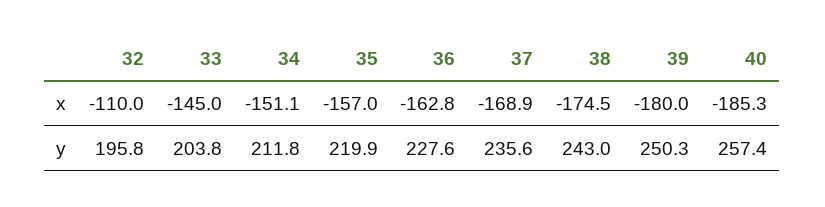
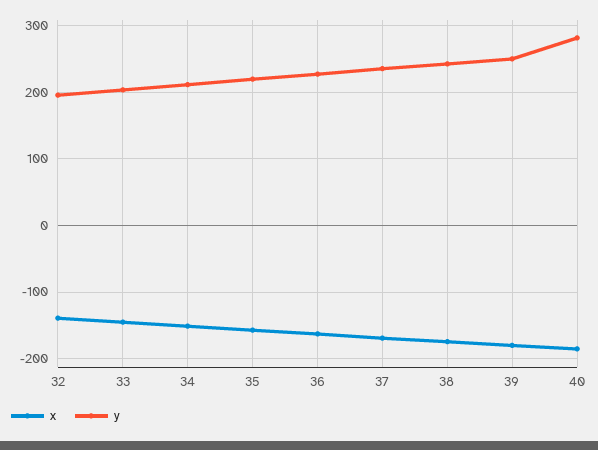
x, 32: -110 -> -140
y, 40: 257.4 -> 280

